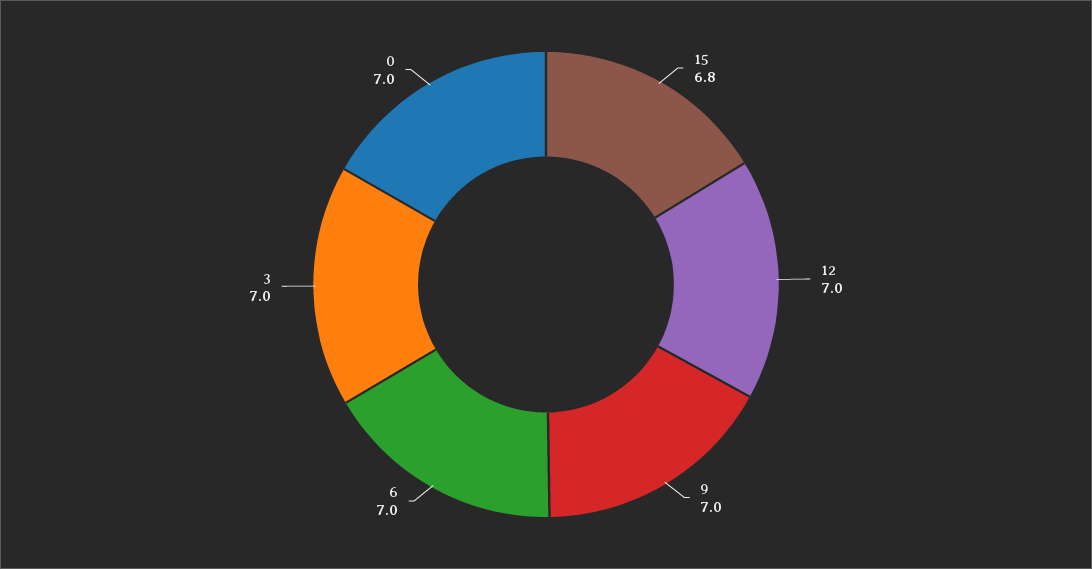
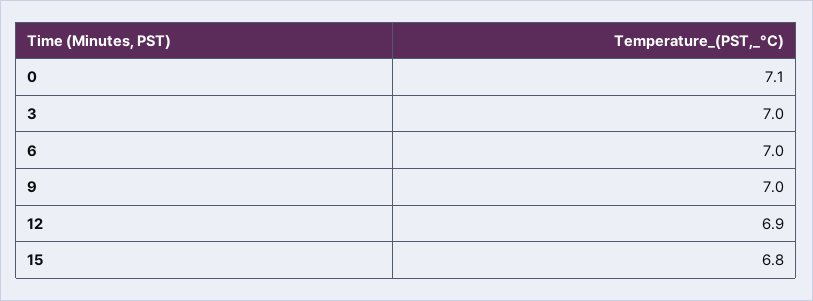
12: 7 -> 6.9
0: 7 -> 7.1

